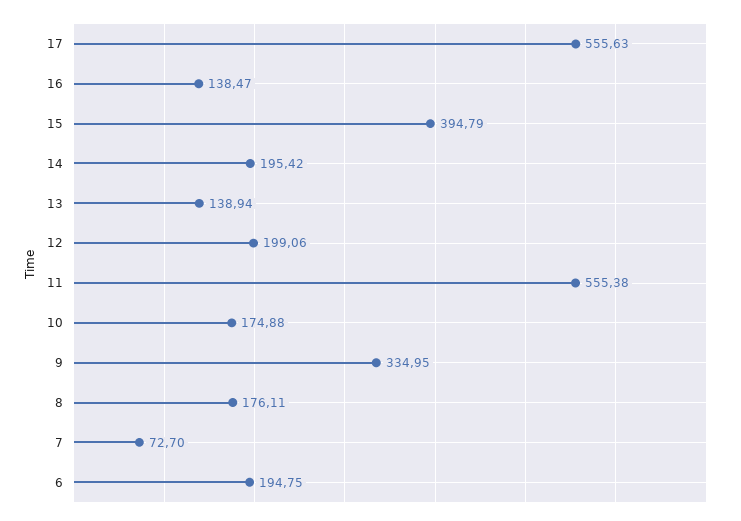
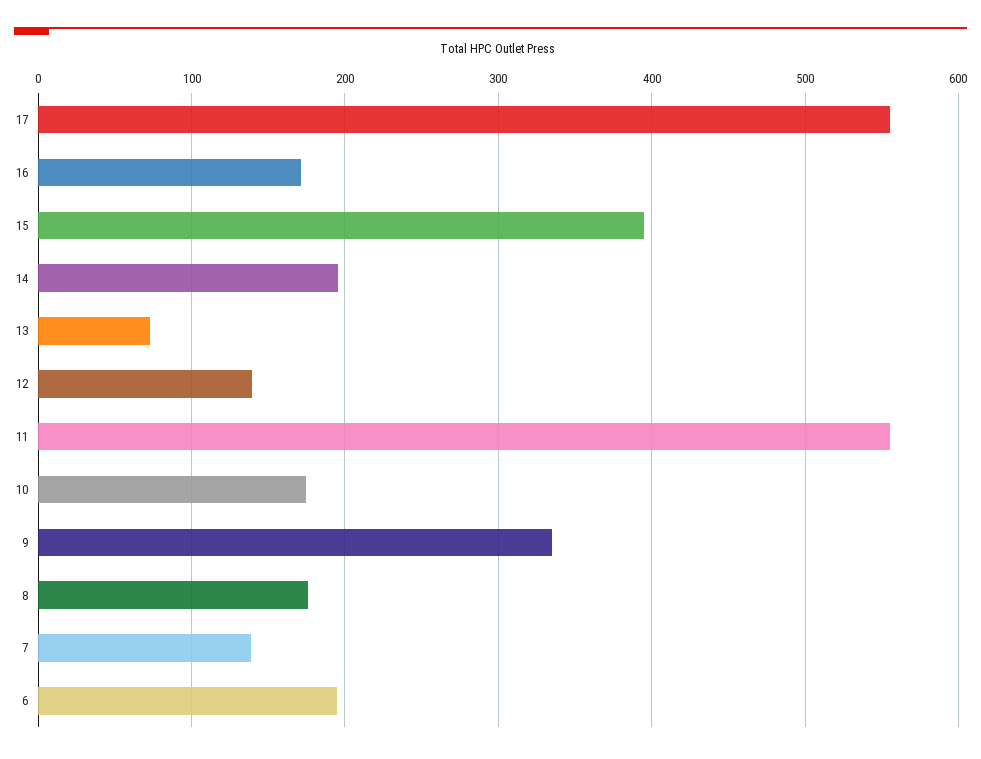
16: 138.47 -> 170
13: 138.94 -> 70
12: 199.06 -> 140
7: 72.7 -> 140

